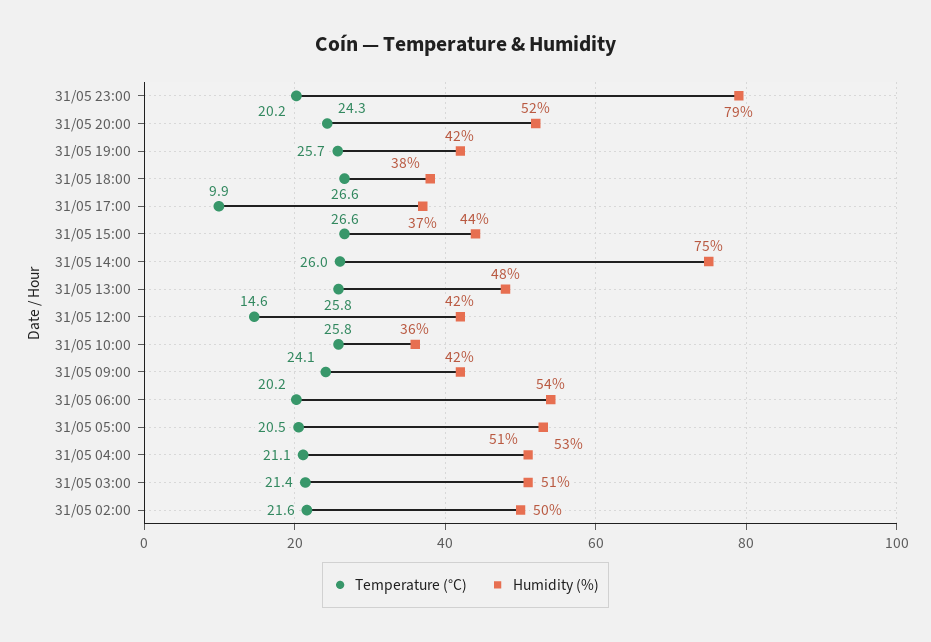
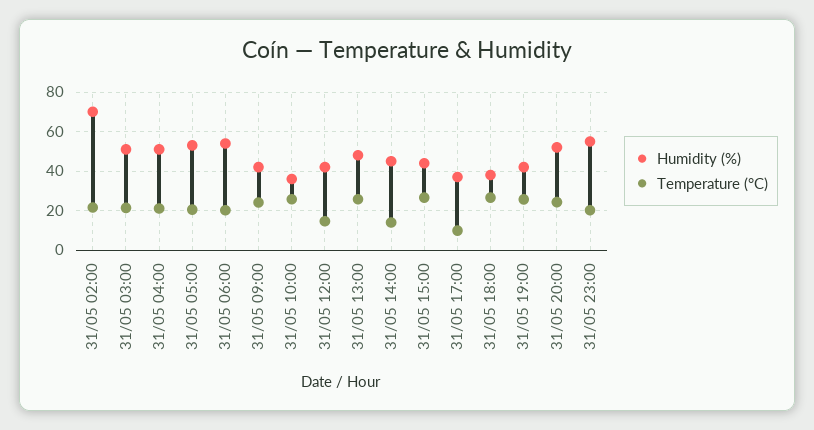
Humidity (%), 31/05 23:00: 79 -> 55
Temperature (°C), 31/05 14:00: 26 -> 15
Humidity (%), 31/05 14:00: 75 -> 45
Humidity (%), 31/05 02:00: 50 -> 70

